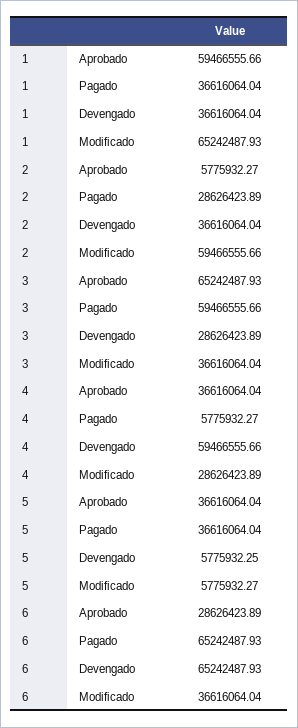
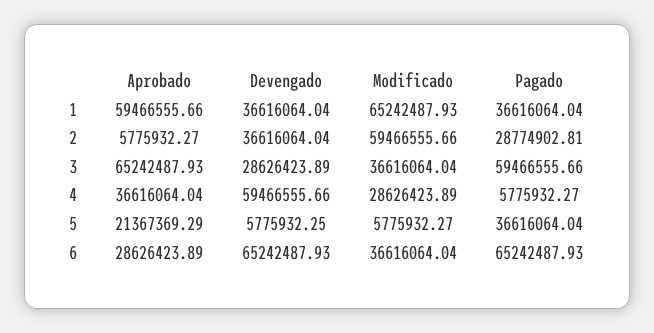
2, Pagado: 28626423.89 -> 28774902.81
5, Aprobado: 36616064.04 -> 21367369.29

